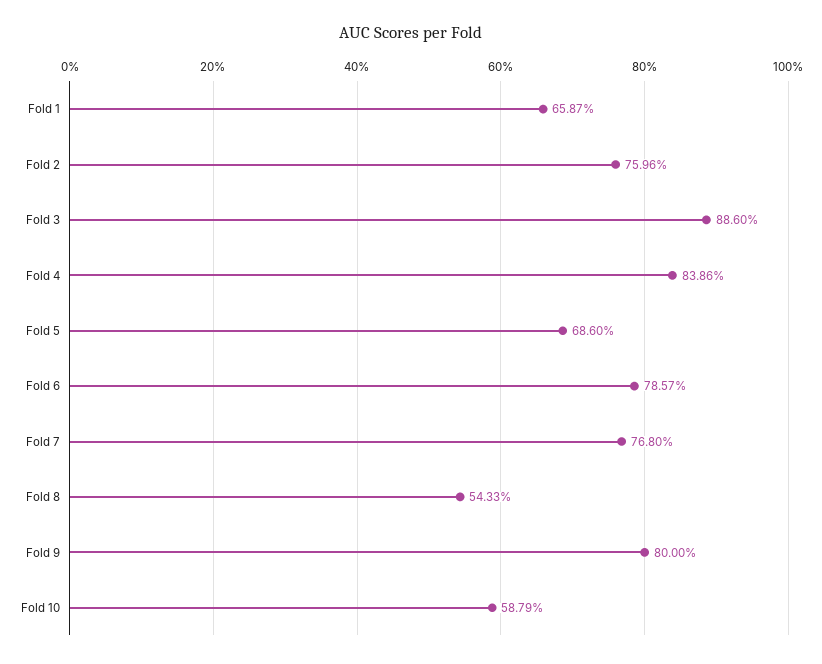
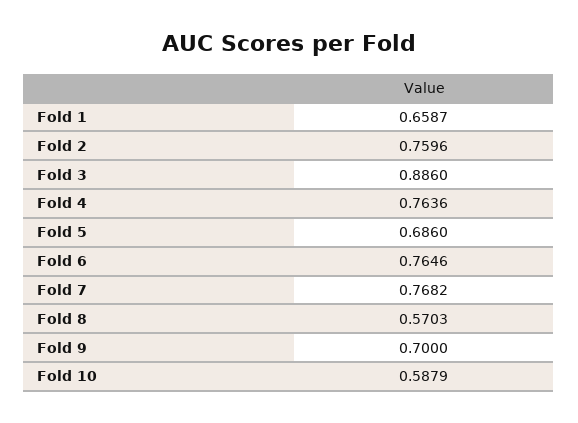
Fold 4: 0.8386 -> 0.7636
Fold 6: 0.7857 -> 0.7646
Fold 7: 0.768 -> 0.7682
Fold 8: 0.5433 -> 0.5703
Fold 9: 0.8 -> 0.7

